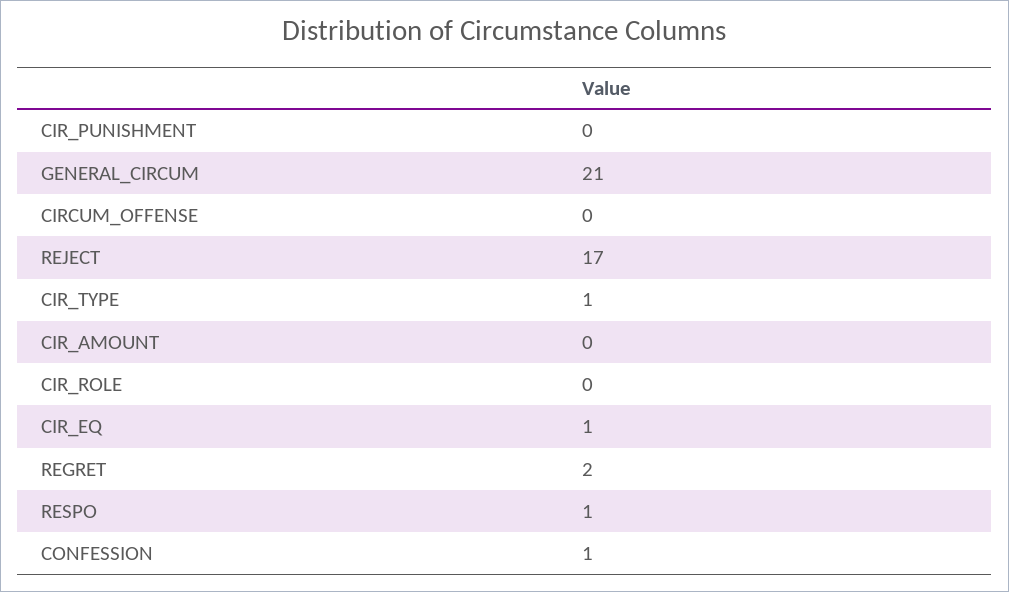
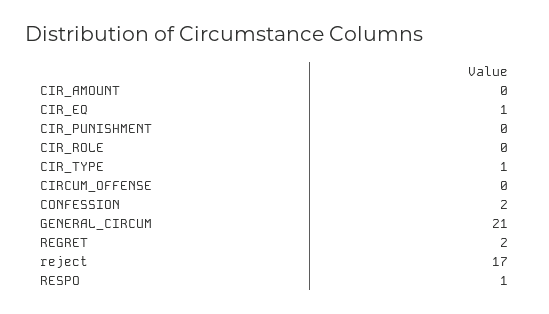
CONFESSION: 1 -> 2

